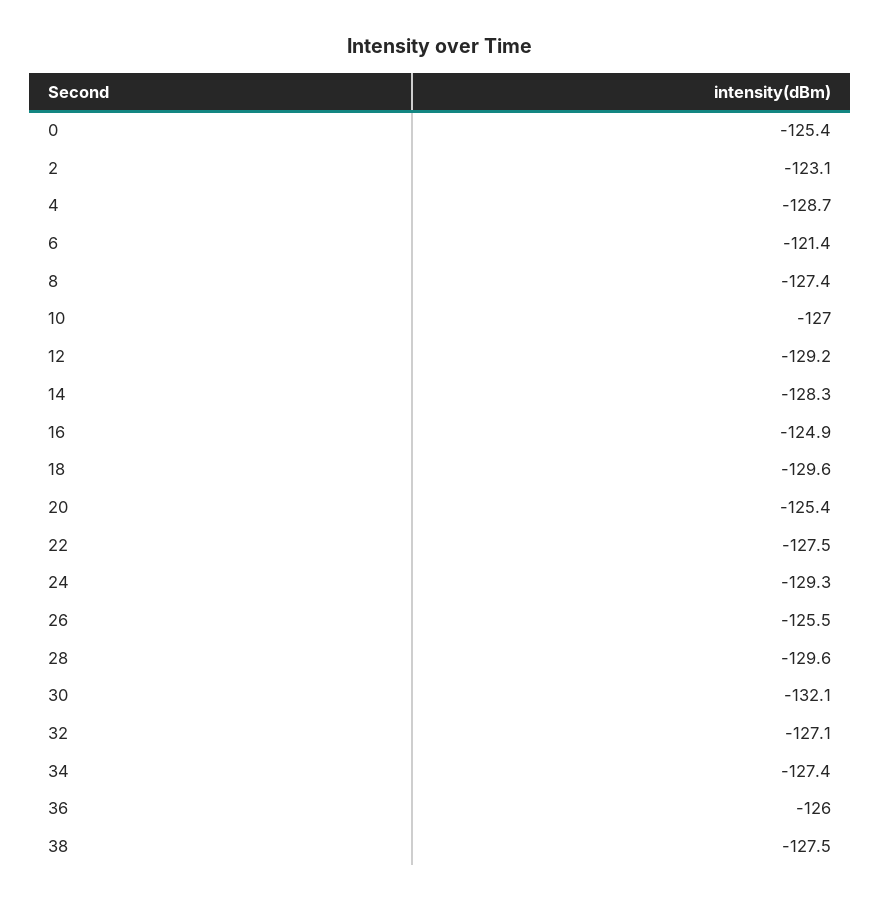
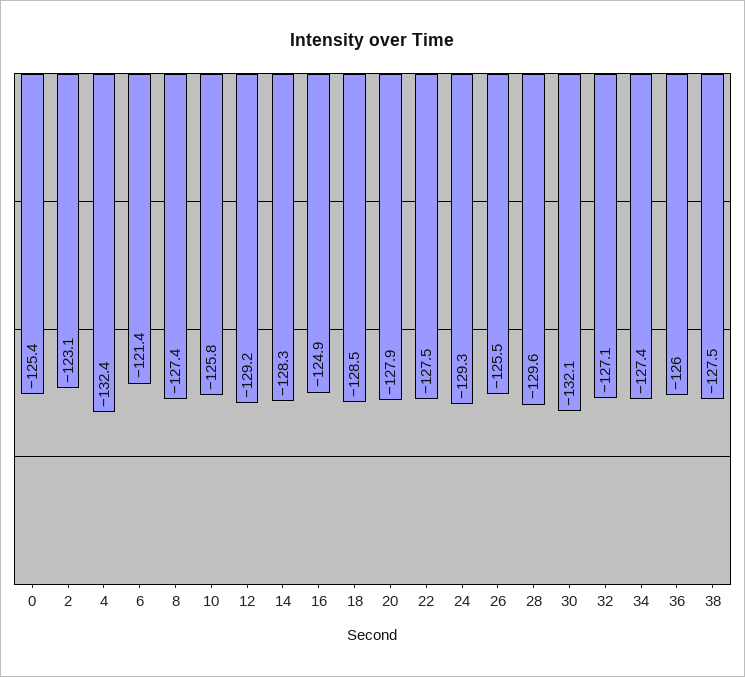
4: -128.7 -> -132.4
10: -127 -> -125.8
18: -129.6 -> -128.5
20: -125.4 -> -127.9

